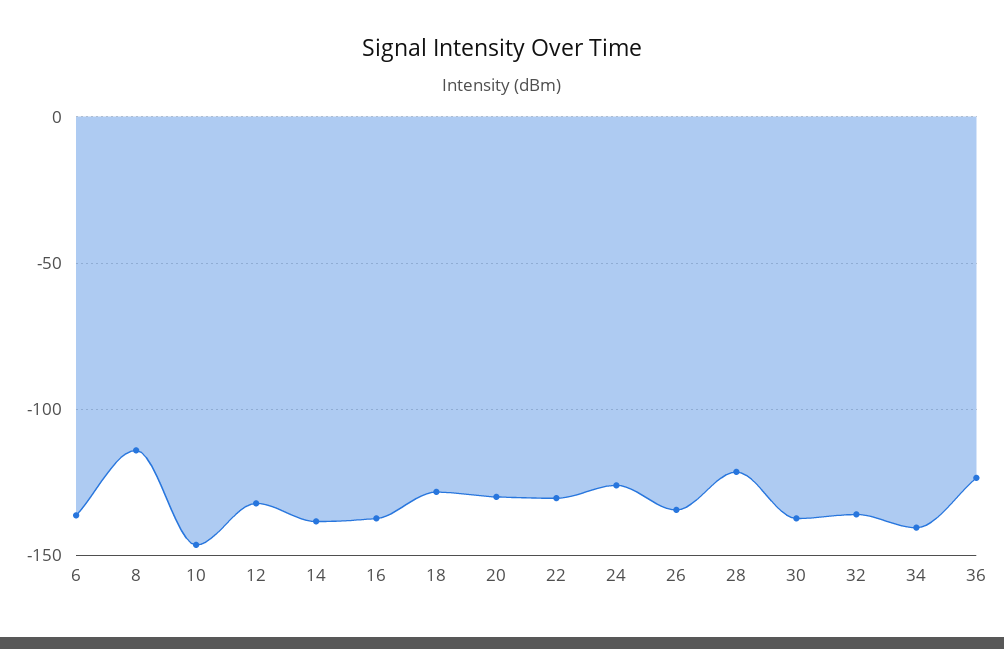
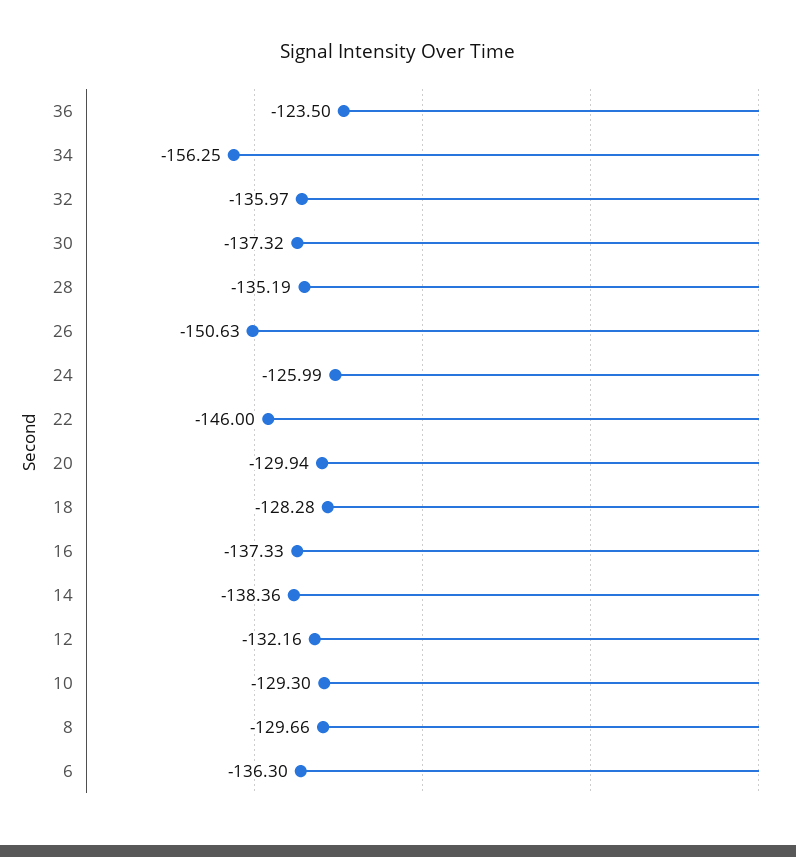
8: -115 -> -129.66
10: -145 -> -129.3
22: -130 -> -146
26: -135 -> -150.63
28: -120 -> -135.19
34: -140 -> -156.25

